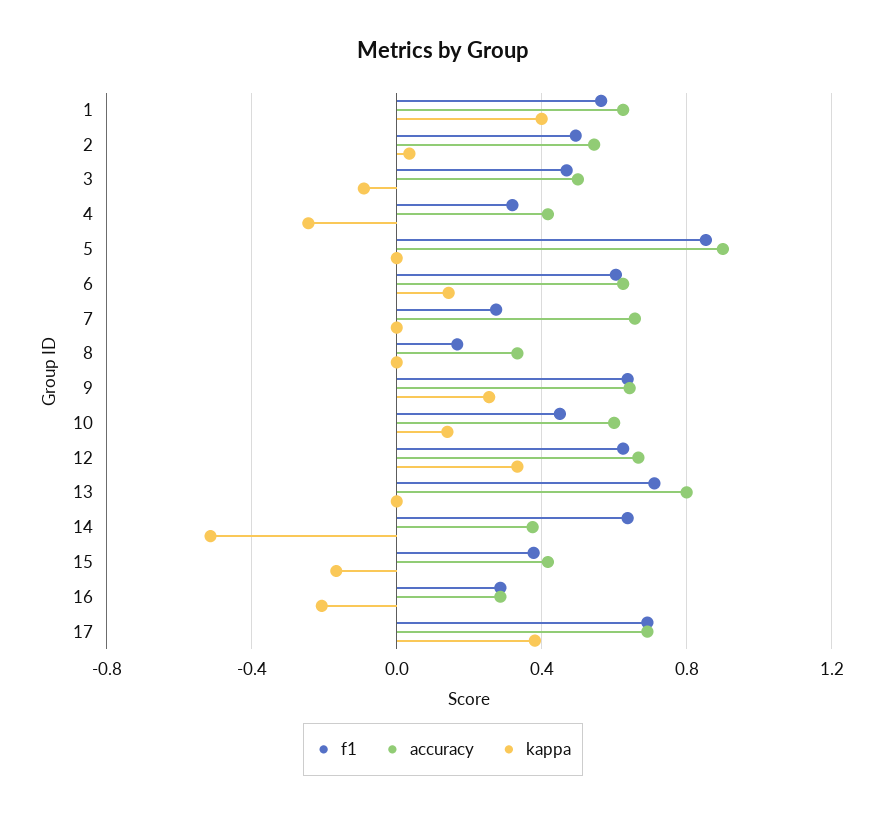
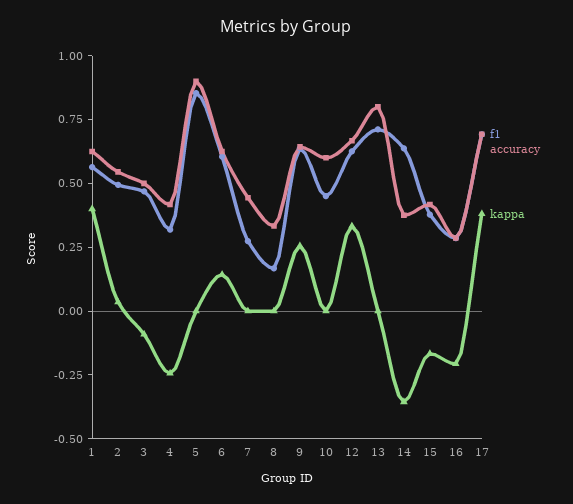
accuracy, 7: 0.65 -> 0.45
kappa, 10: 0.15 -> 0
kappa, 14: -0.5 -> -0.35

